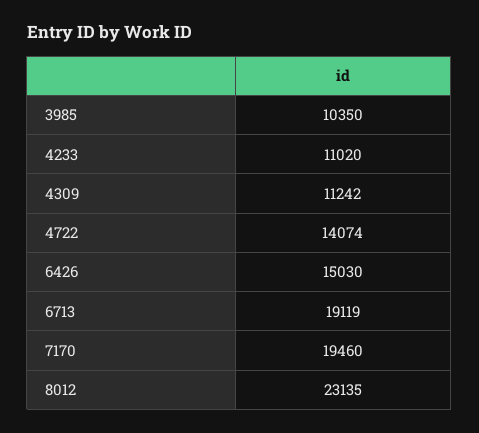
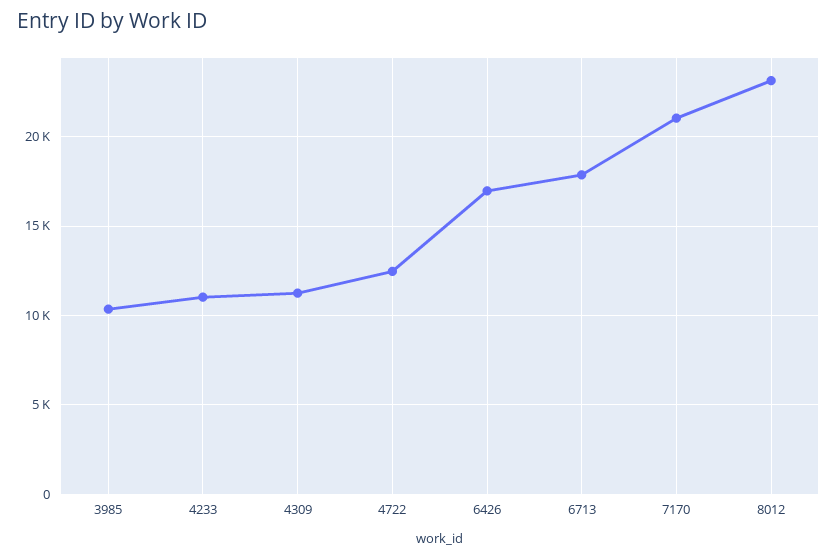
4722: 14074 -> 12500
6426: 15030 -> 17000
6713: 19119 -> 18000
7170: 19460 -> 21000

